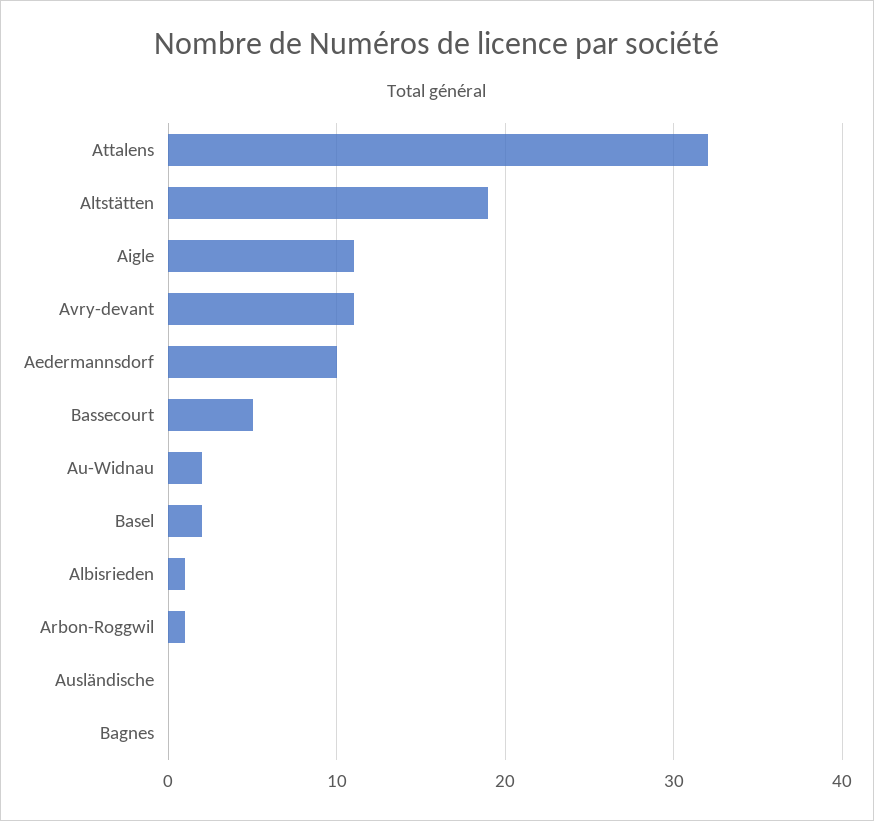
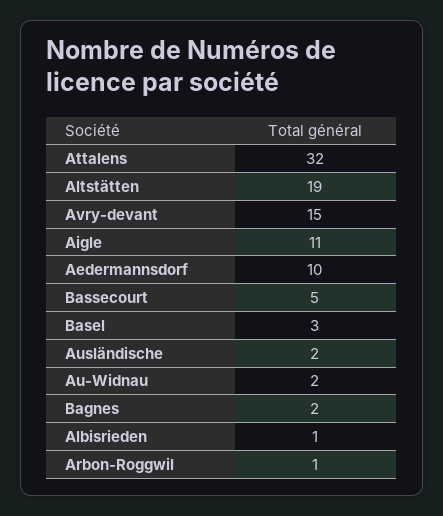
Avry-devant: 11 -> 15
Basel: 2 -> 3
Ausländische: 0 -> 2
Bagnes: 0 -> 2

